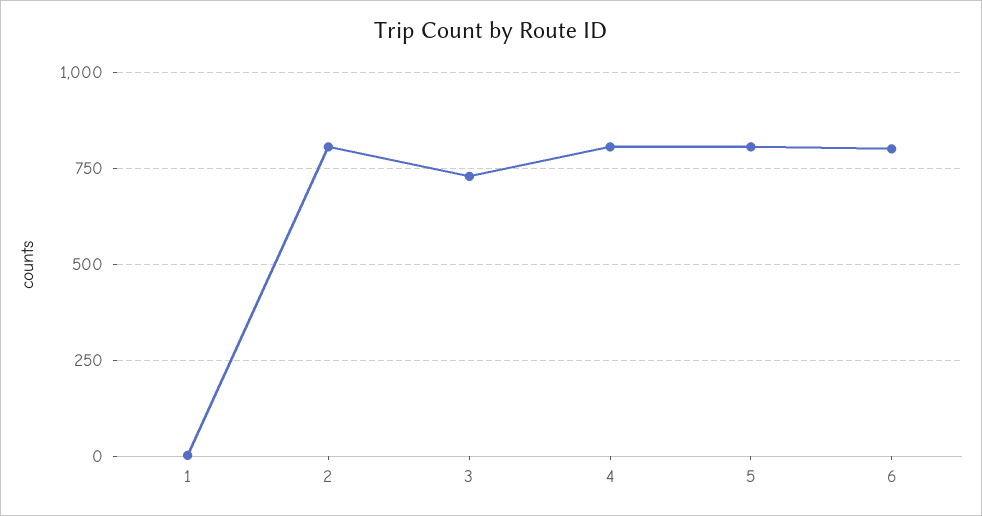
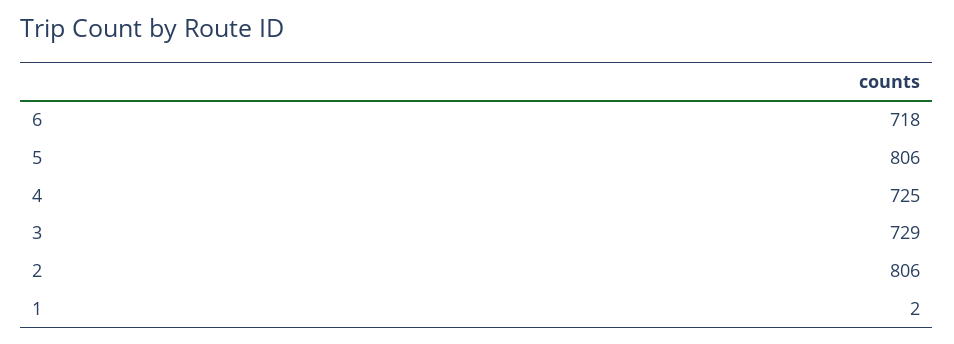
4: 800 -> 725
6: 800 -> 718

